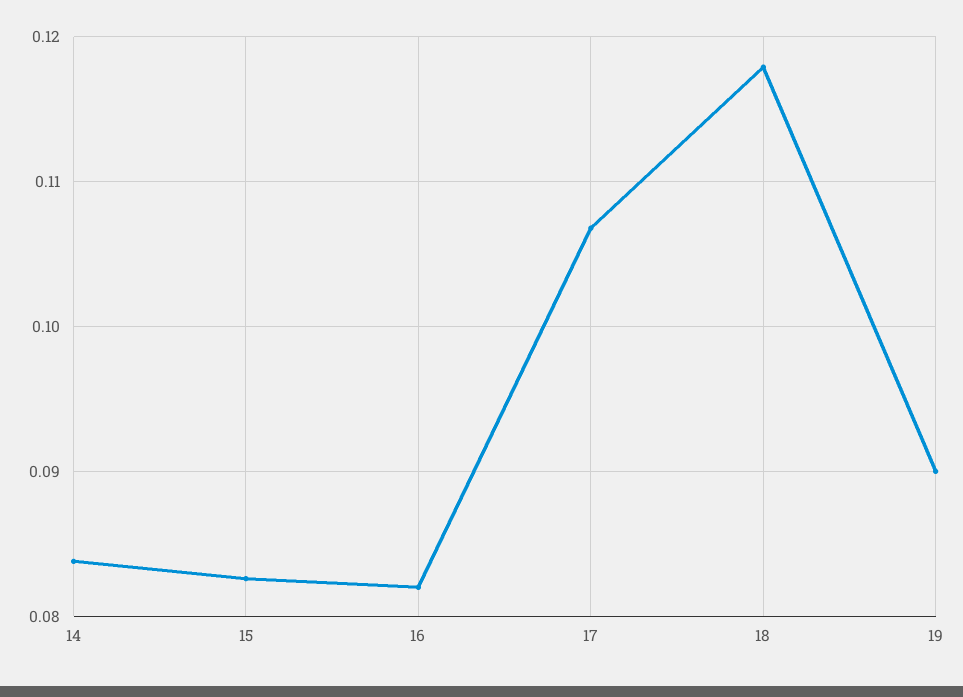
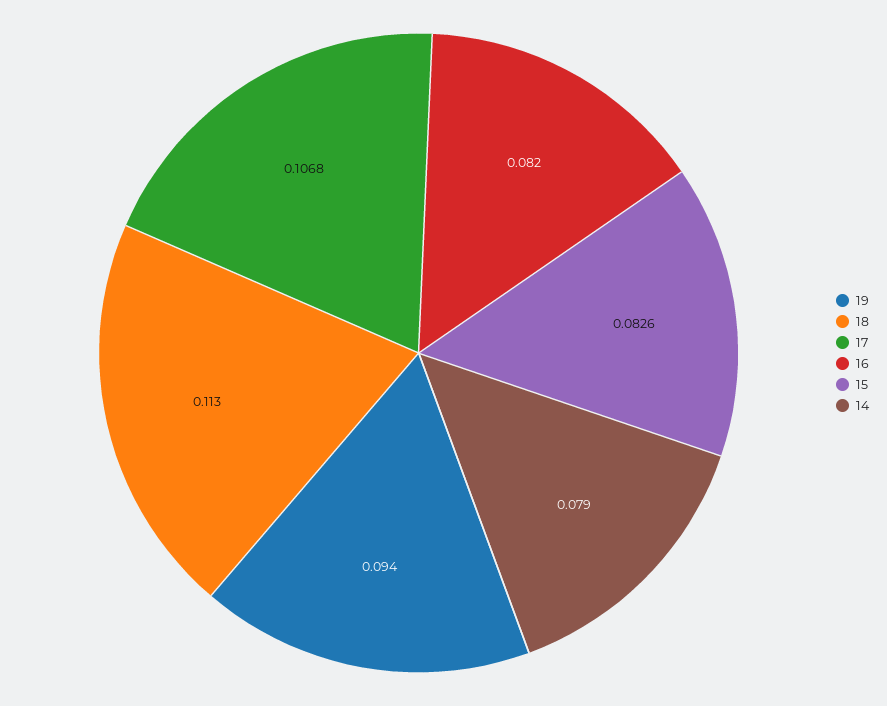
14: 0.084 -> 0.079
18: 0.118 -> 0.113
19: 0.09 -> 0.094

